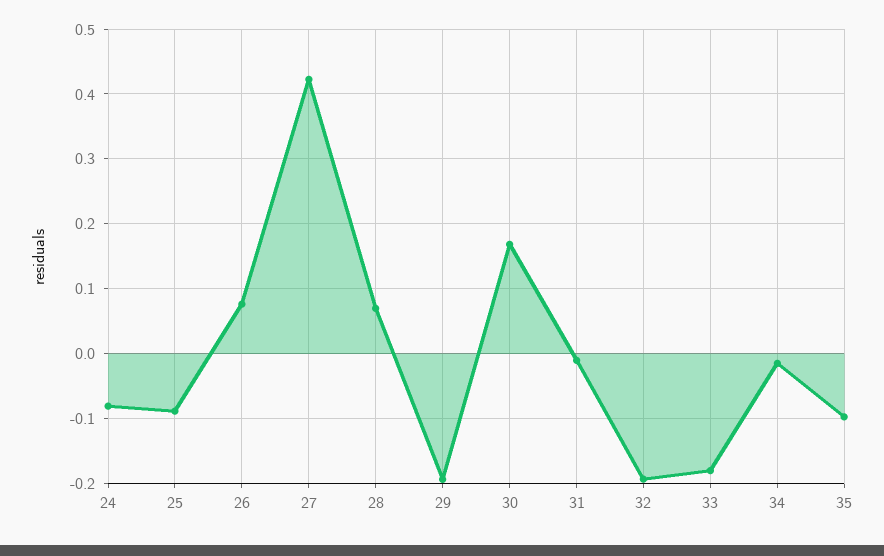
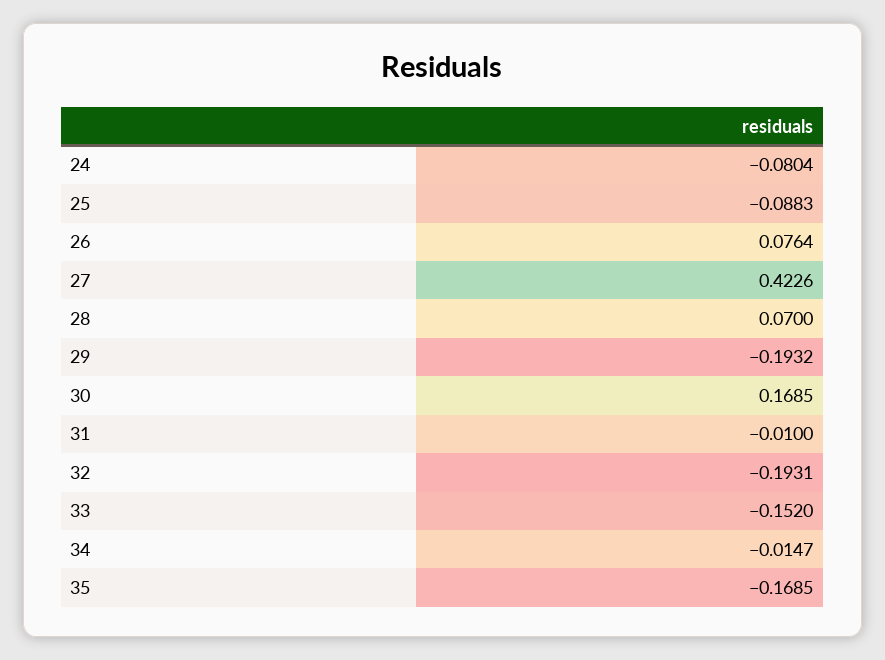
33: -0.18 -> -0.152
35: -0.1 -> -0.1685

